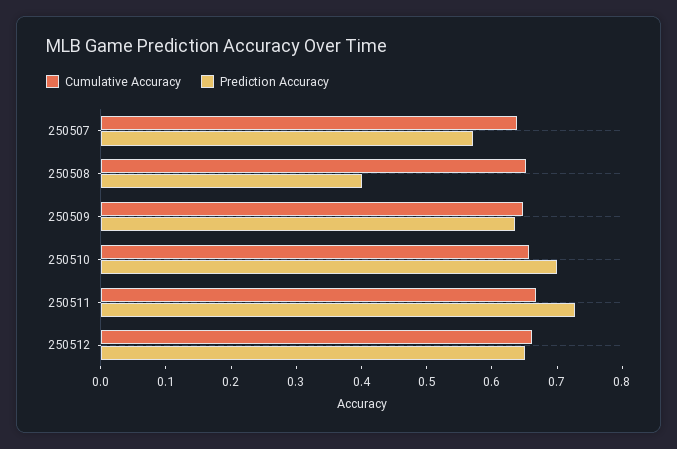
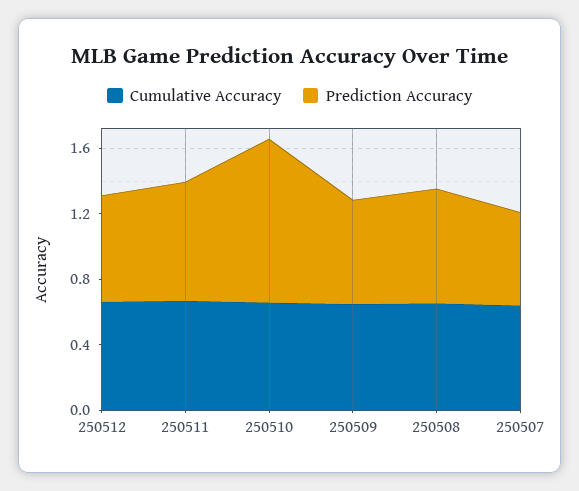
Prediction Accuracy, 250508: 0.4 -> 0.7
Prediction Accuracy, 250510: 0.7 -> 1

